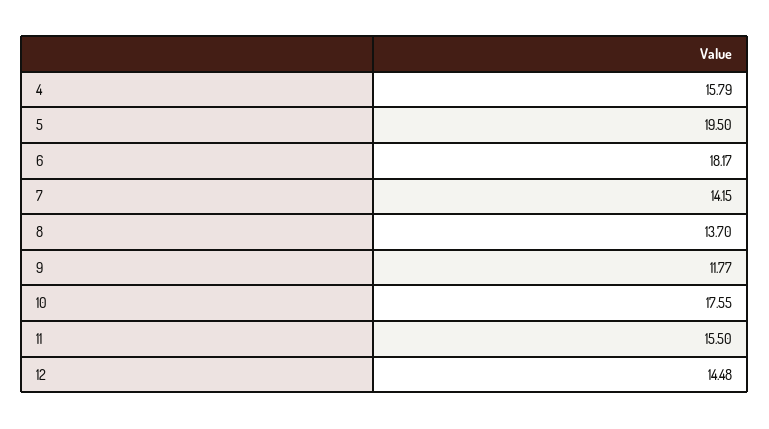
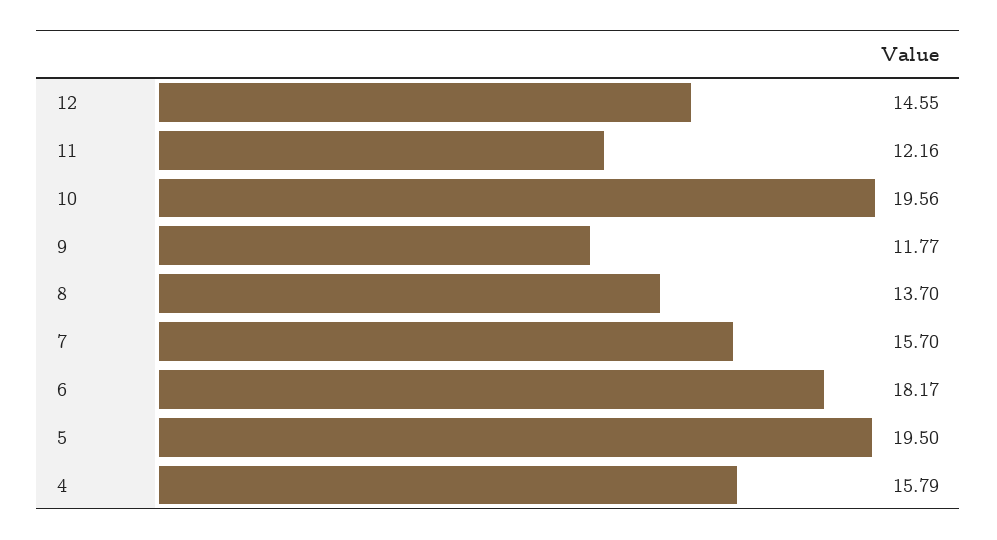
7: 14.15 -> 15.7
10: 17.55 -> 19.56
11: 15.5 -> 12.16
12: 14.48 -> 14.55

